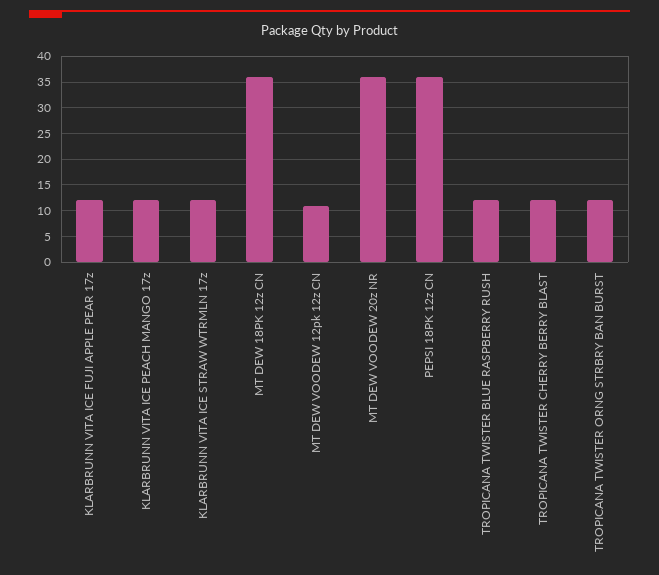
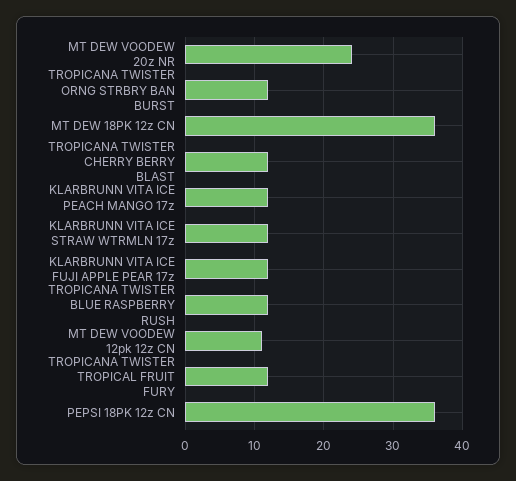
MT DEW VOODEW 20z NR: 35 -> 24
TROPICANA TWISTER TROPICAL FRUIT FURY: none -> 12

